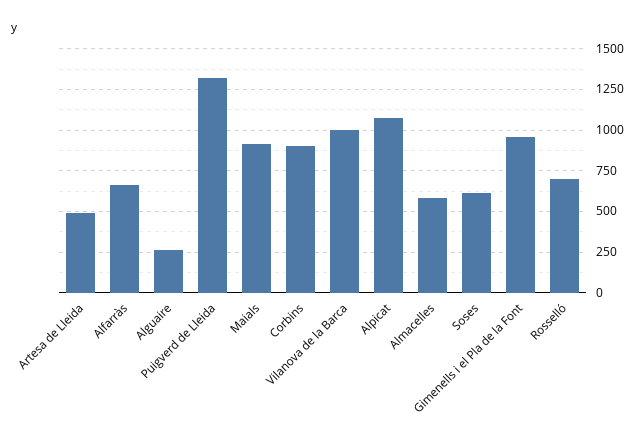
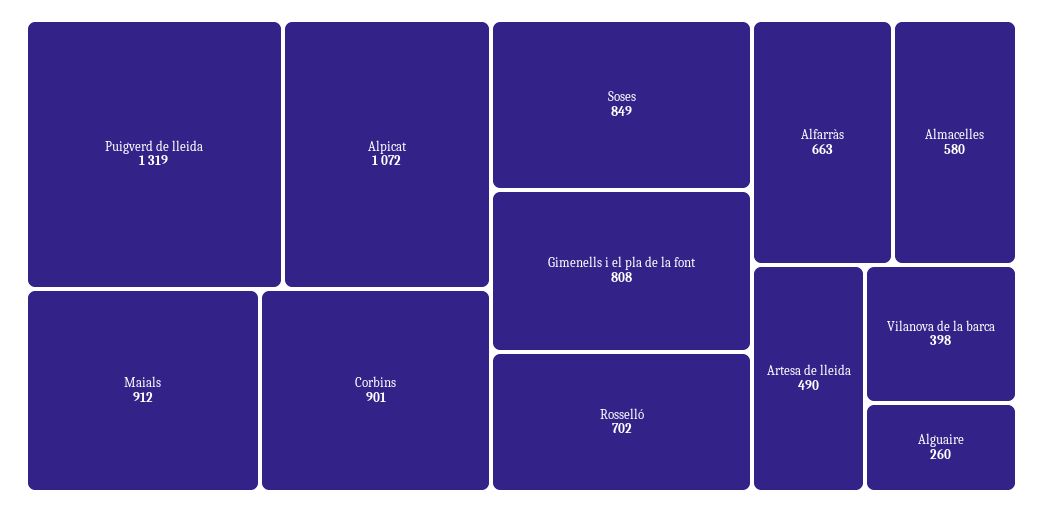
Vilanova de la Barca: 1000 -> 398
Soses: 600 -> 849
Gimenells i el Pla de la Font: 950 -> 808

